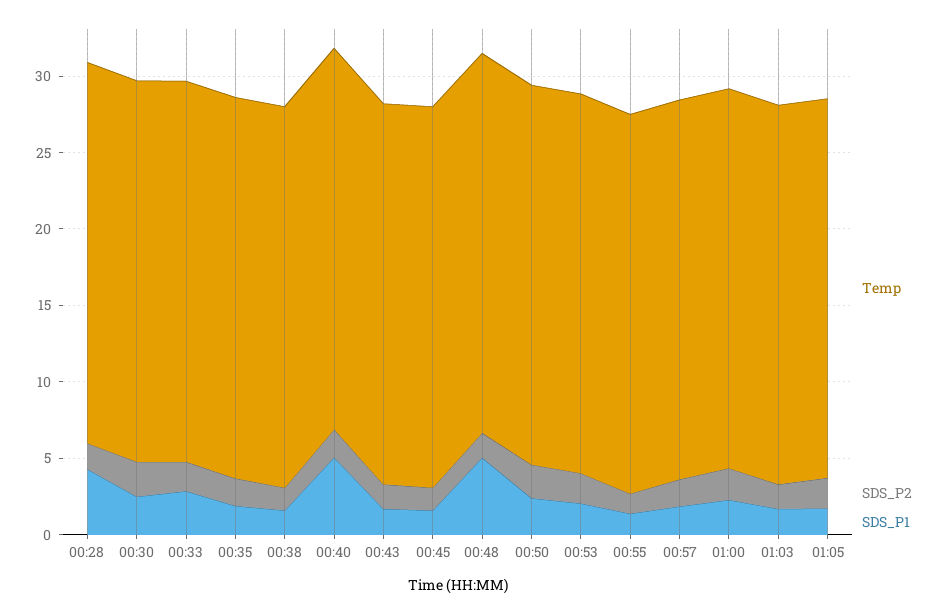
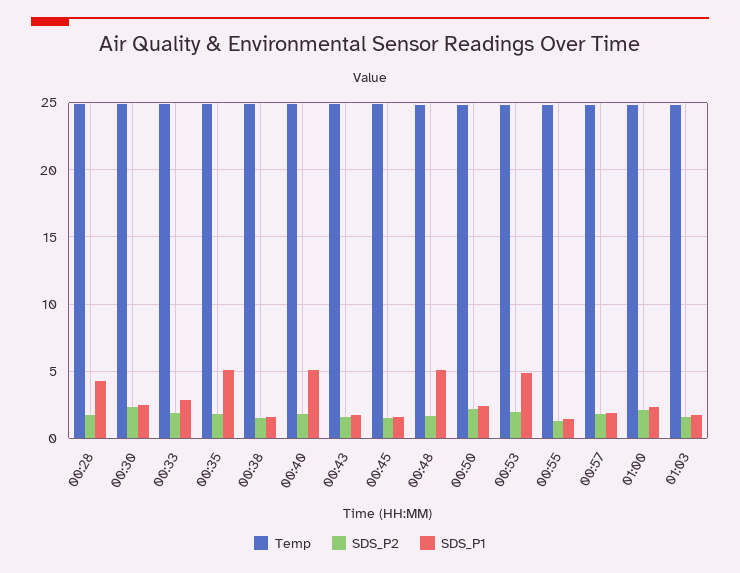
SDS_P1, 00:35: 2 -> 5
SDS_P1, 00:53: 2 -> 5
Temp, 01:05: 25 -> none
SDS_P2, 01:05: 2 -> none
SDS_P1, 01:05: 2 -> none

